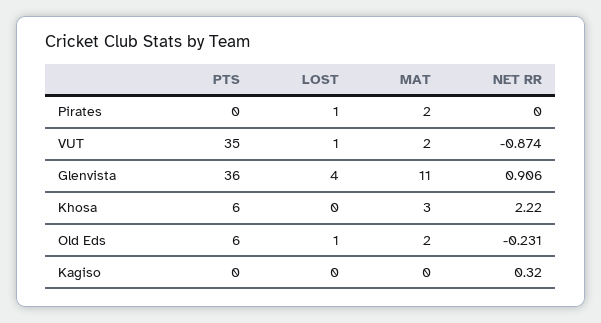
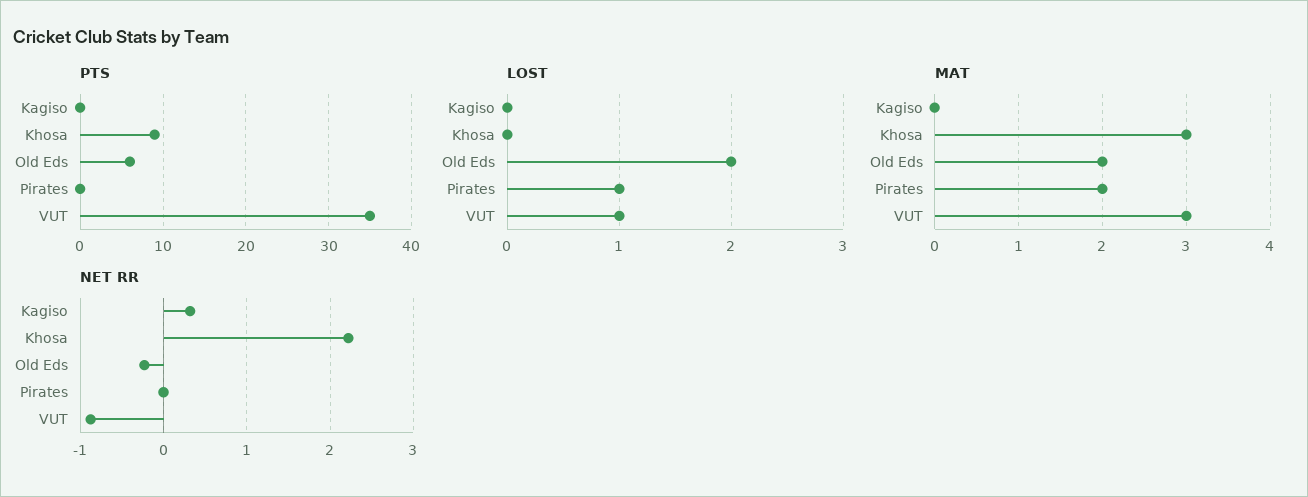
MAT, VUT: 2 -> 3
PTS, Glenvista: 36 -> none
LOST, Glenvista: 4 -> none
MAT, Glenvista: 11 -> none
NET RR, Glenvista: 0.906 -> none
PTS, Khosa: 6 -> 9
LOST, Old Eds: 1 -> 2

